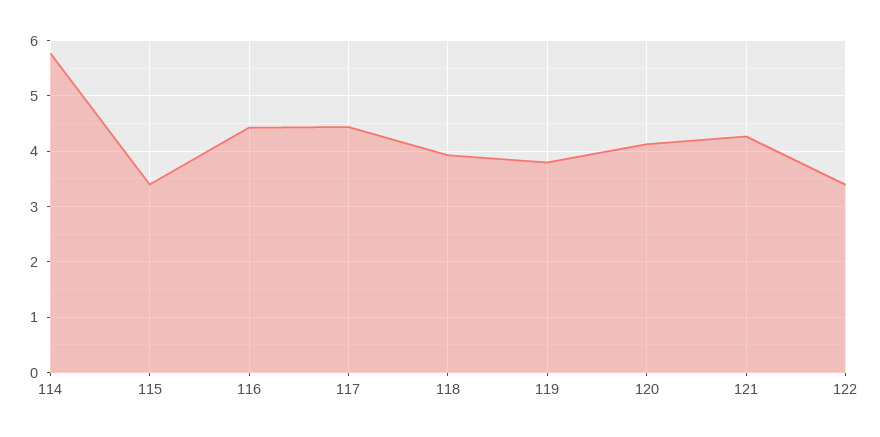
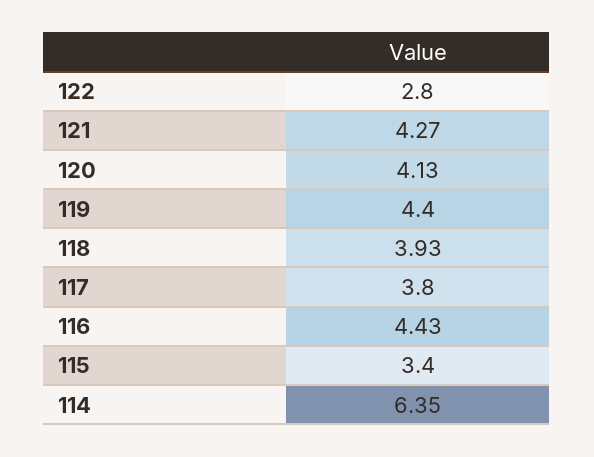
114: 5.8 -> 6.35
117: 4.4 -> 3.8
119: 3.8 -> 4.4
122: 3.4 -> 2.8

